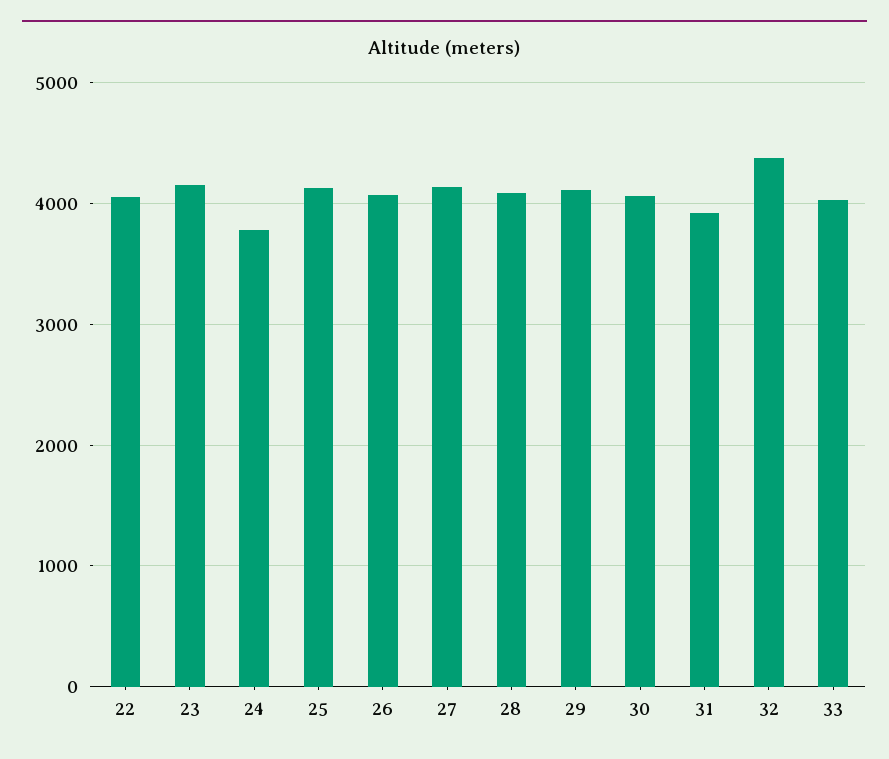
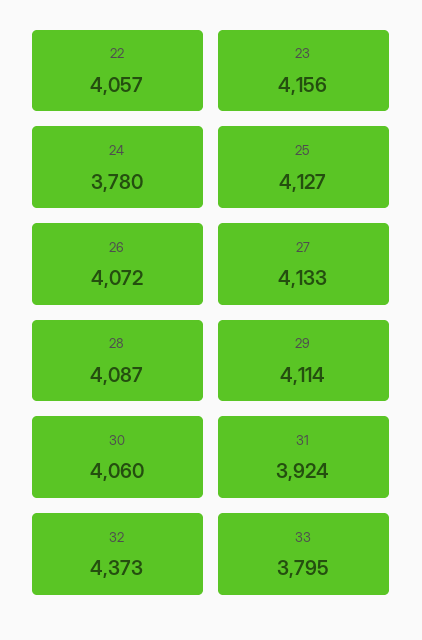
33: 4000 -> 3795

